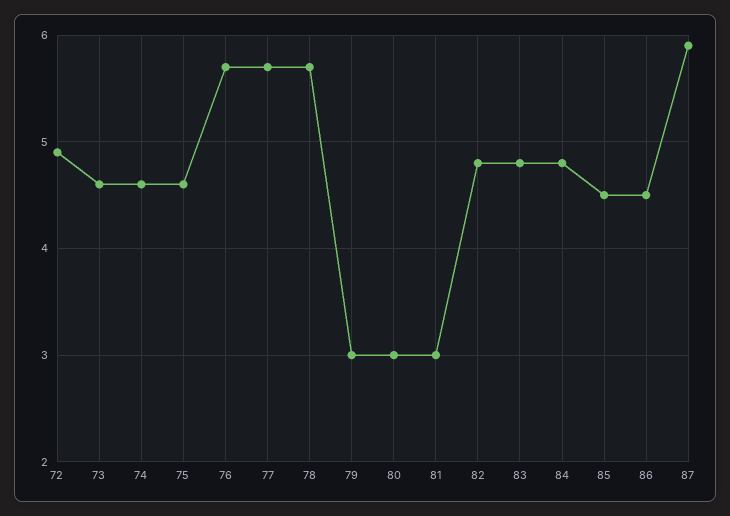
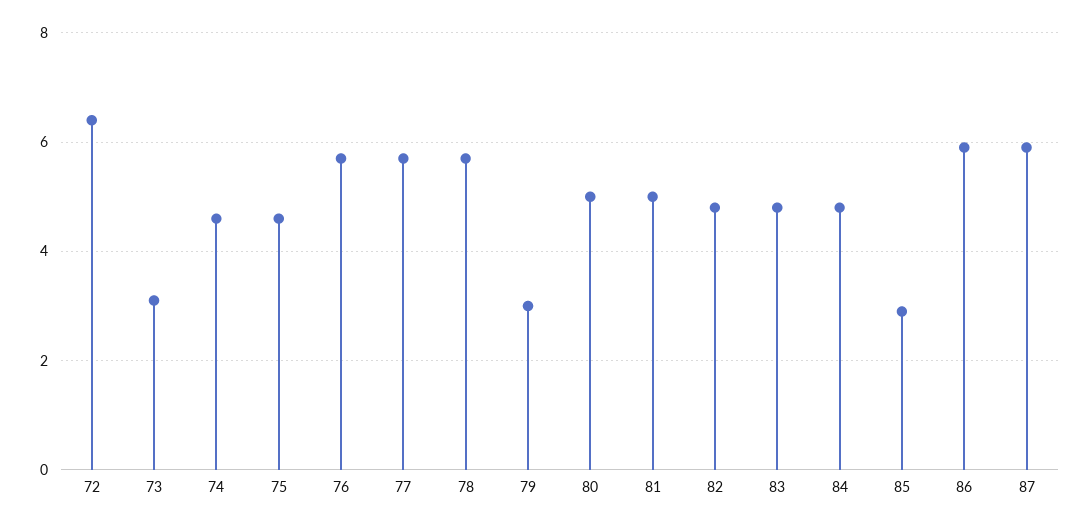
72: 4.9 -> 6.5
73: 4.6 -> 3
80: 3 -> 5
81: 3 -> 5
85: 4.5 -> 3
86: 4.5 -> 6

